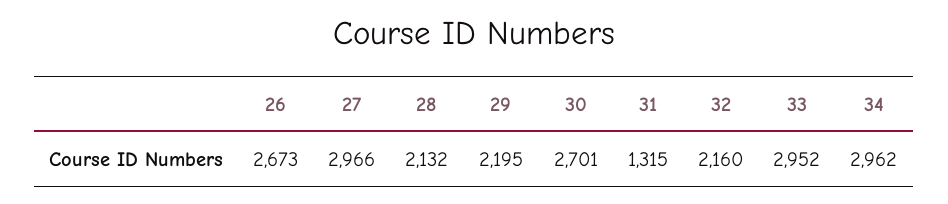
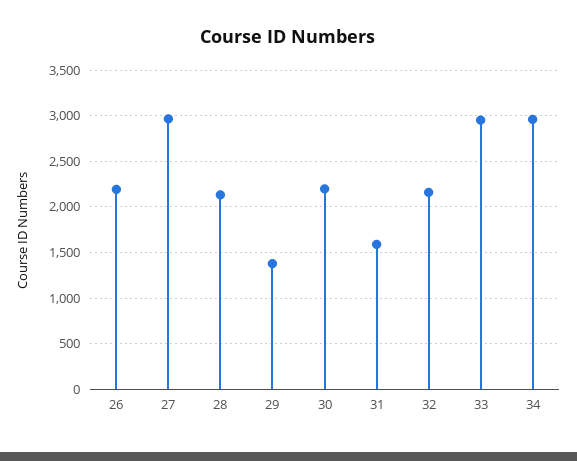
26: 2673 -> 2200
29: 2195 -> 1400
30: 2701 -> 2200
31: 1315 -> 1600

